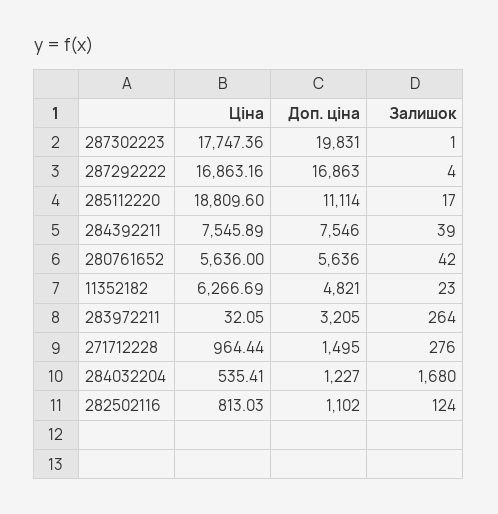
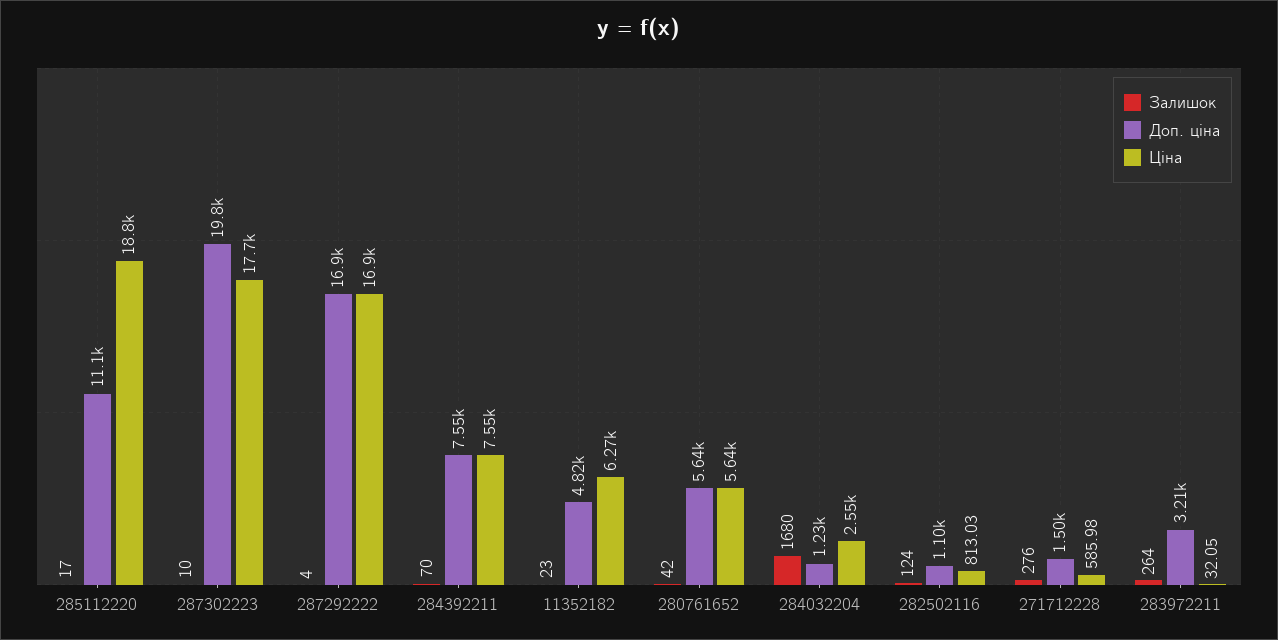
Залишок, 287302223: 1 -> 10
Залишок, 284392211: 39 -> 70
Ціна, 271712228: 964.44 -> 585.98
Ціна, 284032204: 535.41 -> 2550

